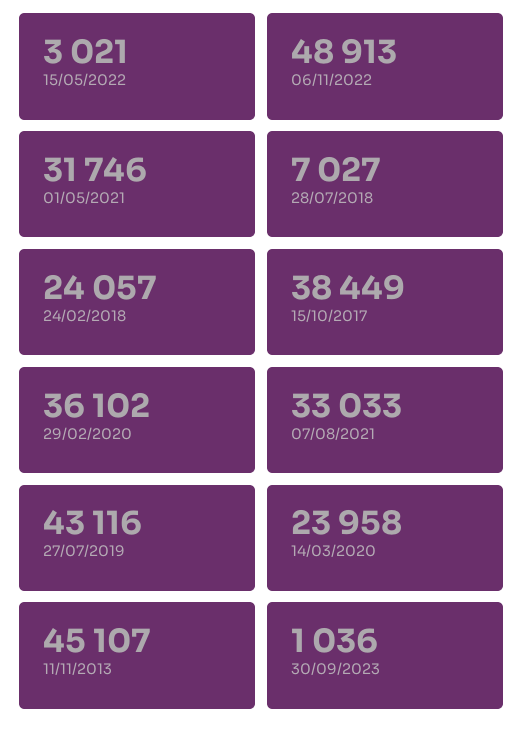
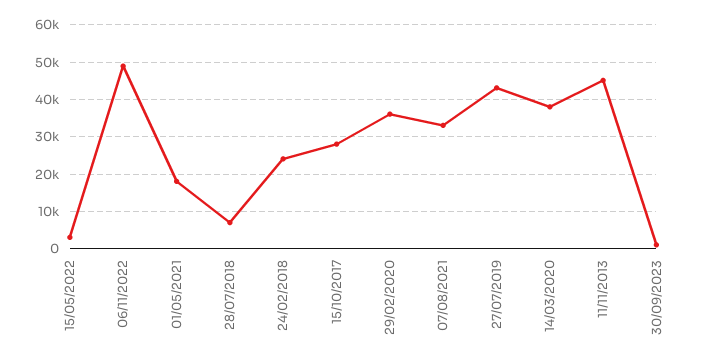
01/05/2021: 31746 -> 18000
15/10/2017: 38449 -> 28000
14/03/2020: 23958 -> 38000

